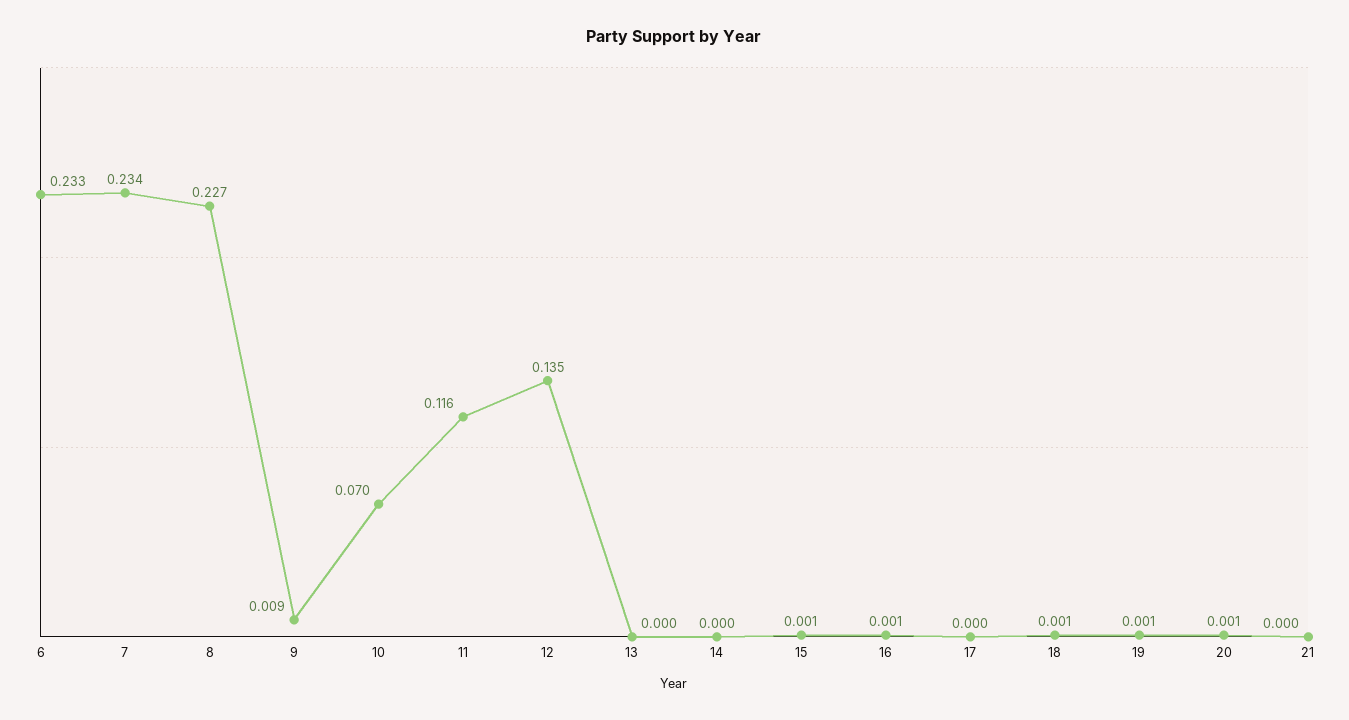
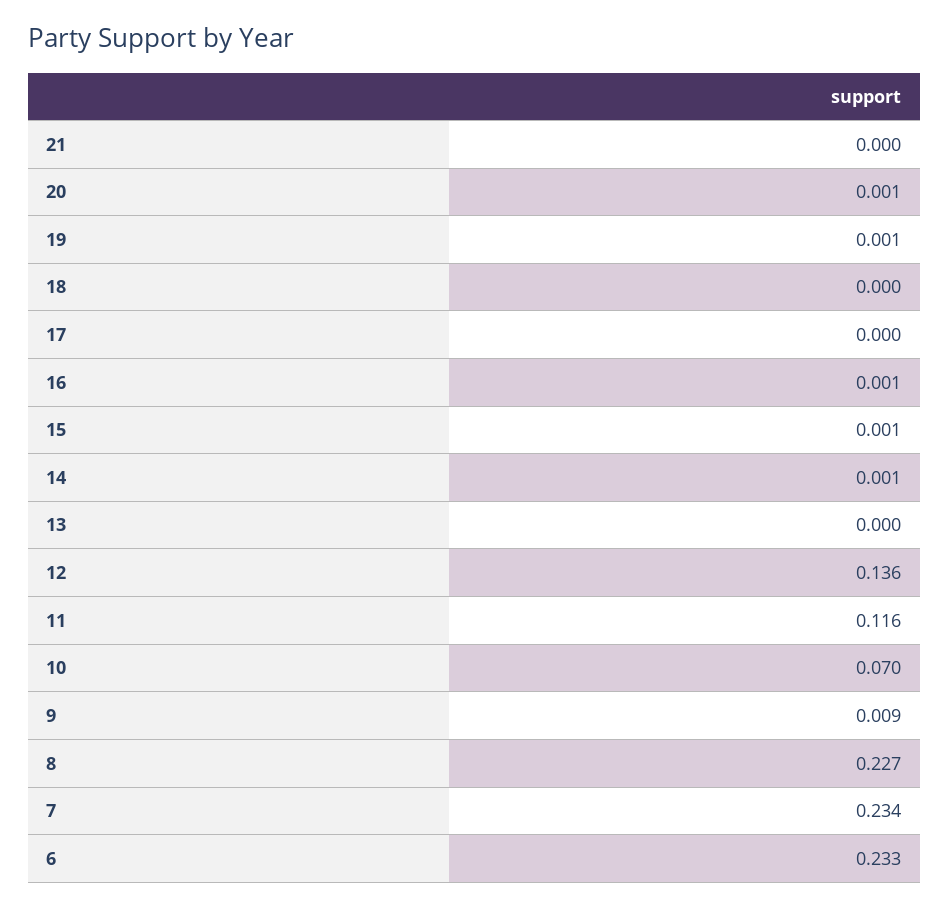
12: 0.135 -> 0.136
14: 0 -> 0.001
18: 0.001 -> 0

